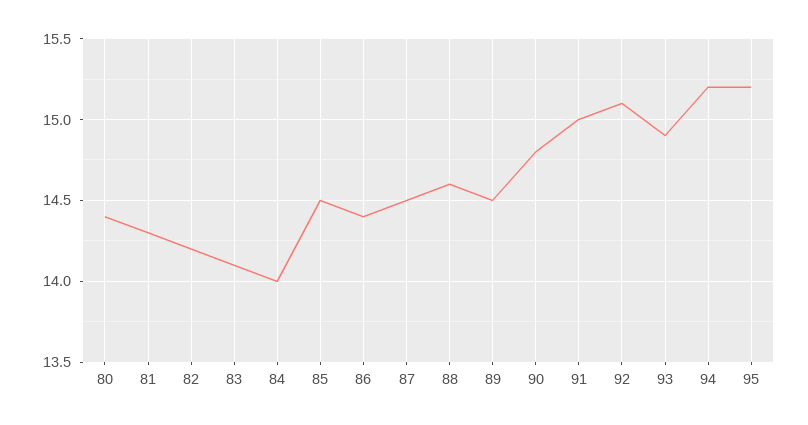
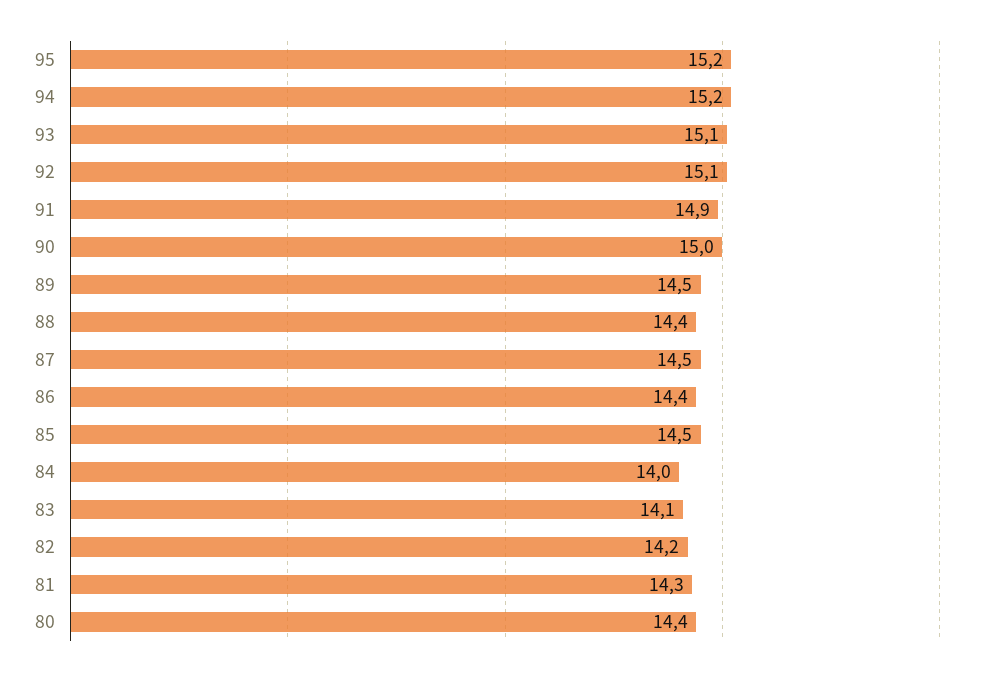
88: 14.6 -> 14.4
90: 14.8 -> 15
91: 15 -> 14.9
93: 14.9 -> 15.1

